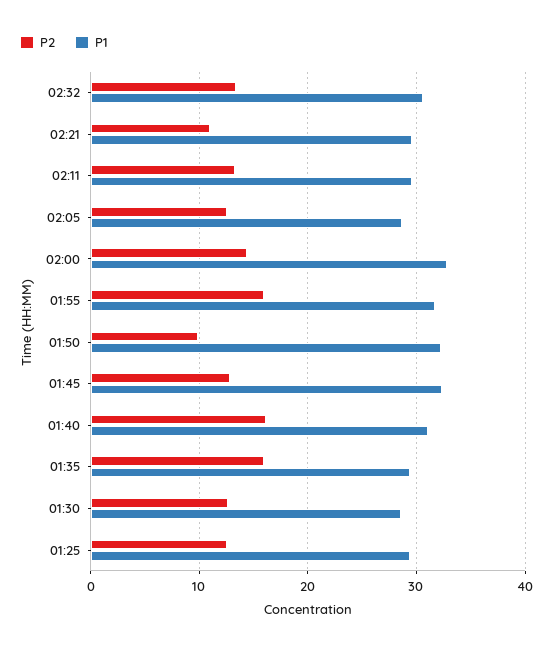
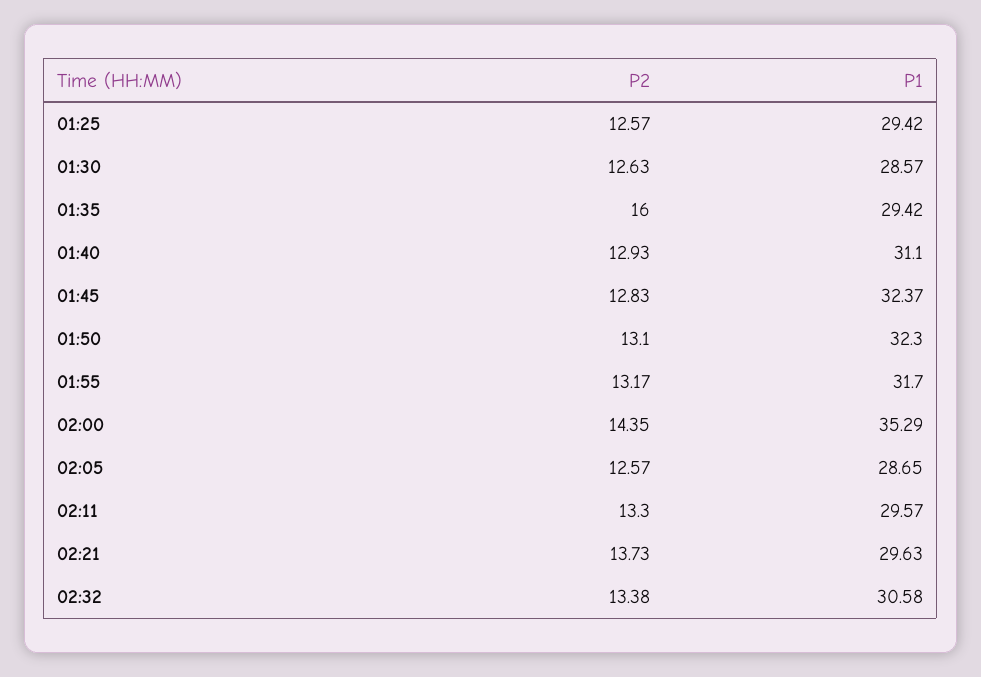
P2, 02:21: 11 -> 13.73
P1, 02:00: 33 -> 35.29
P2, 01:55: 16 -> 13.17
P2, 01:50: 10 -> 13.1
P2, 01:40: 16 -> 12.93

